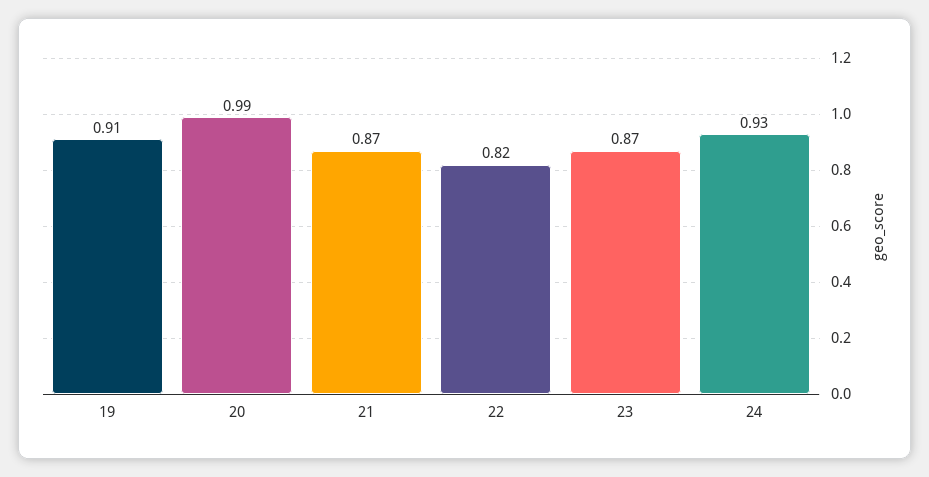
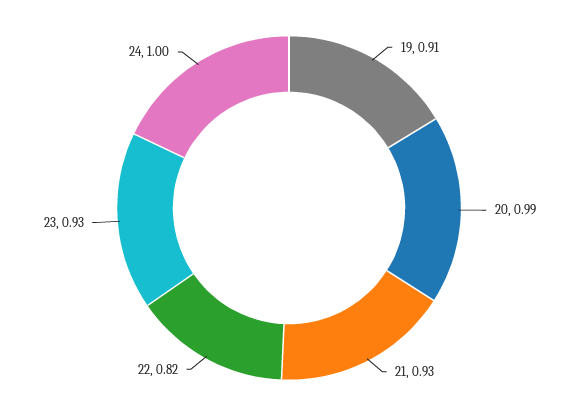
21: 0.87 -> 0.93
23: 0.87 -> 0.93
24: 0.93 -> 1

